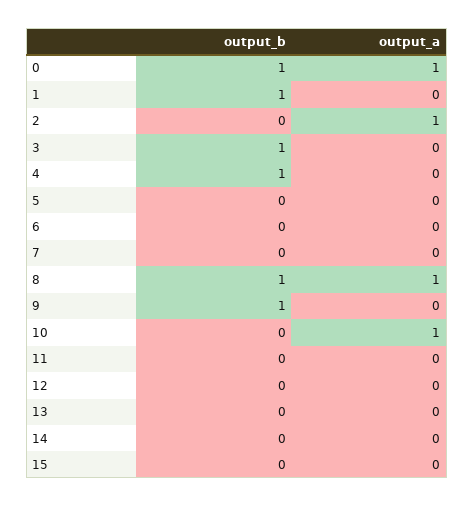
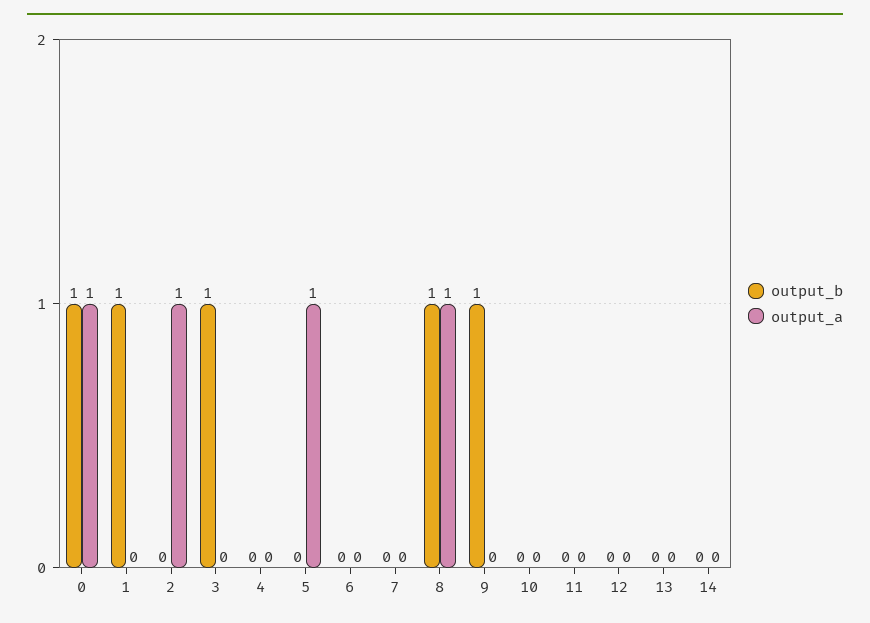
output_b, 4: 1 -> 0
output_a, 5: 0 -> 1
output_a, 10: 1 -> 0
output_b, 15: 0 -> none
output_a, 15: 0 -> none

